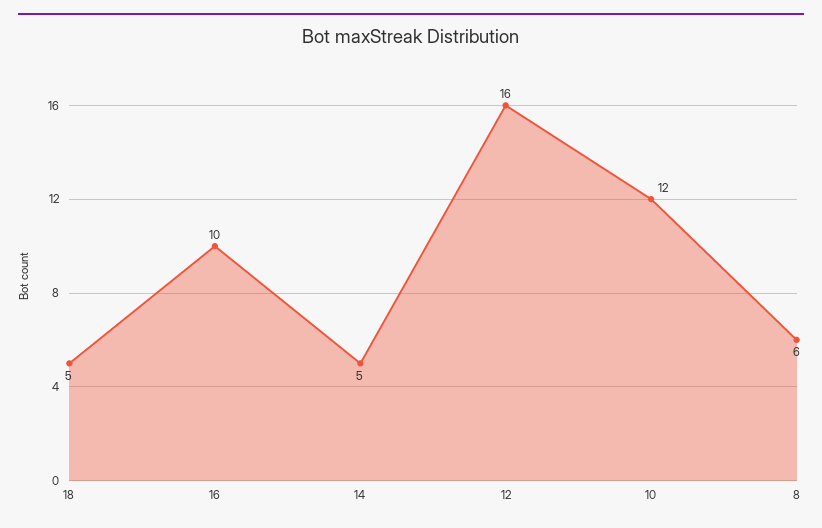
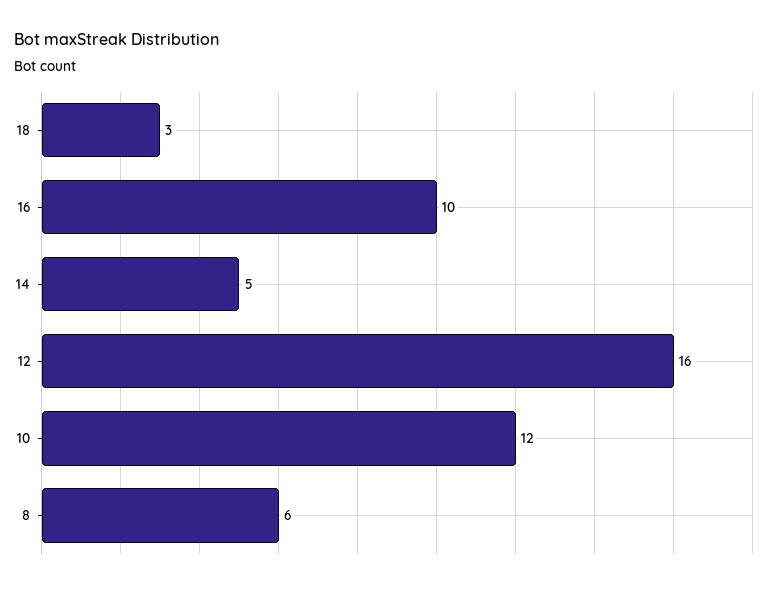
18: 5 -> 3

